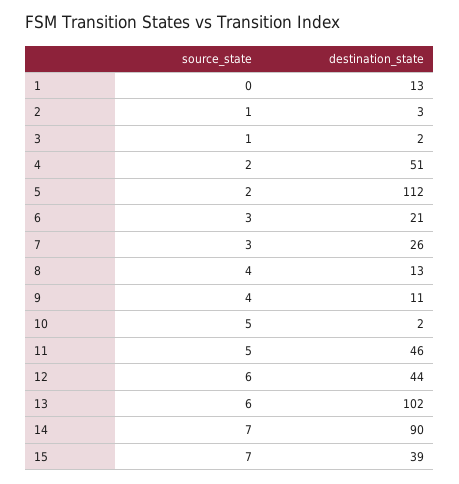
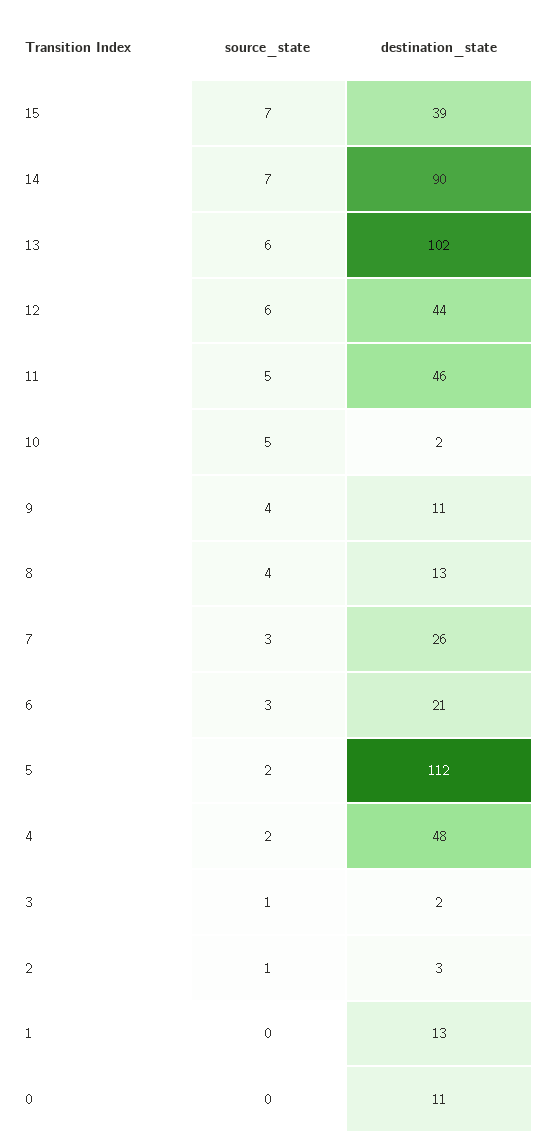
destination_state, 4: 51 -> 48
source_state, 0: none -> 0
destination_state, 0: none -> 11

